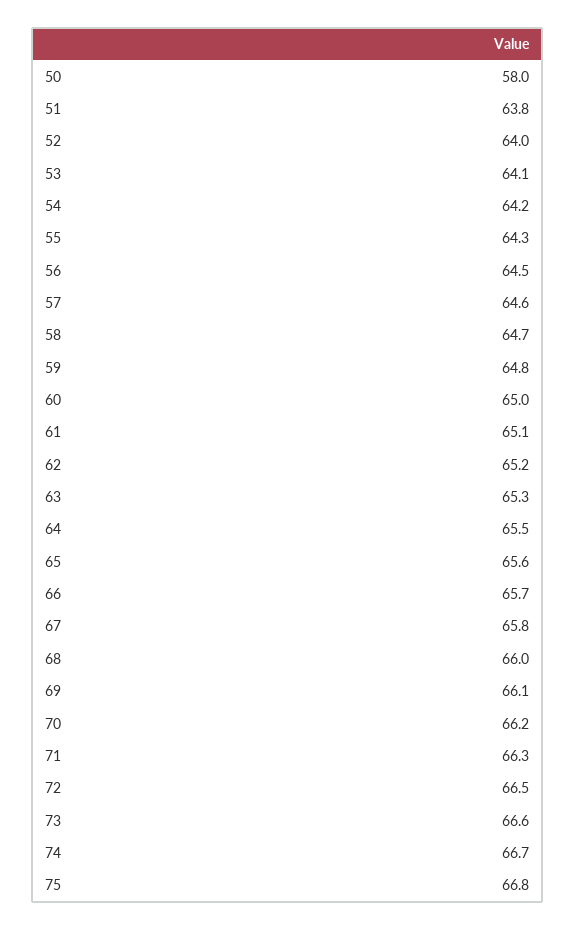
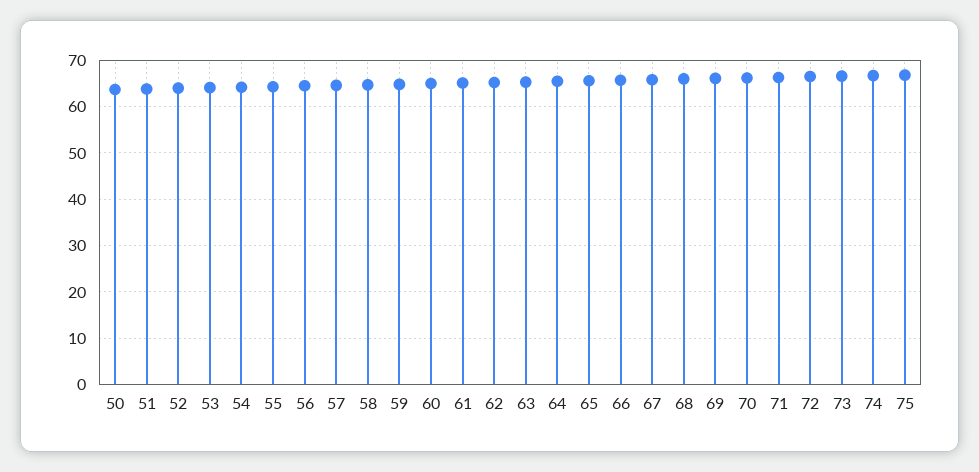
50: 58 -> 64

